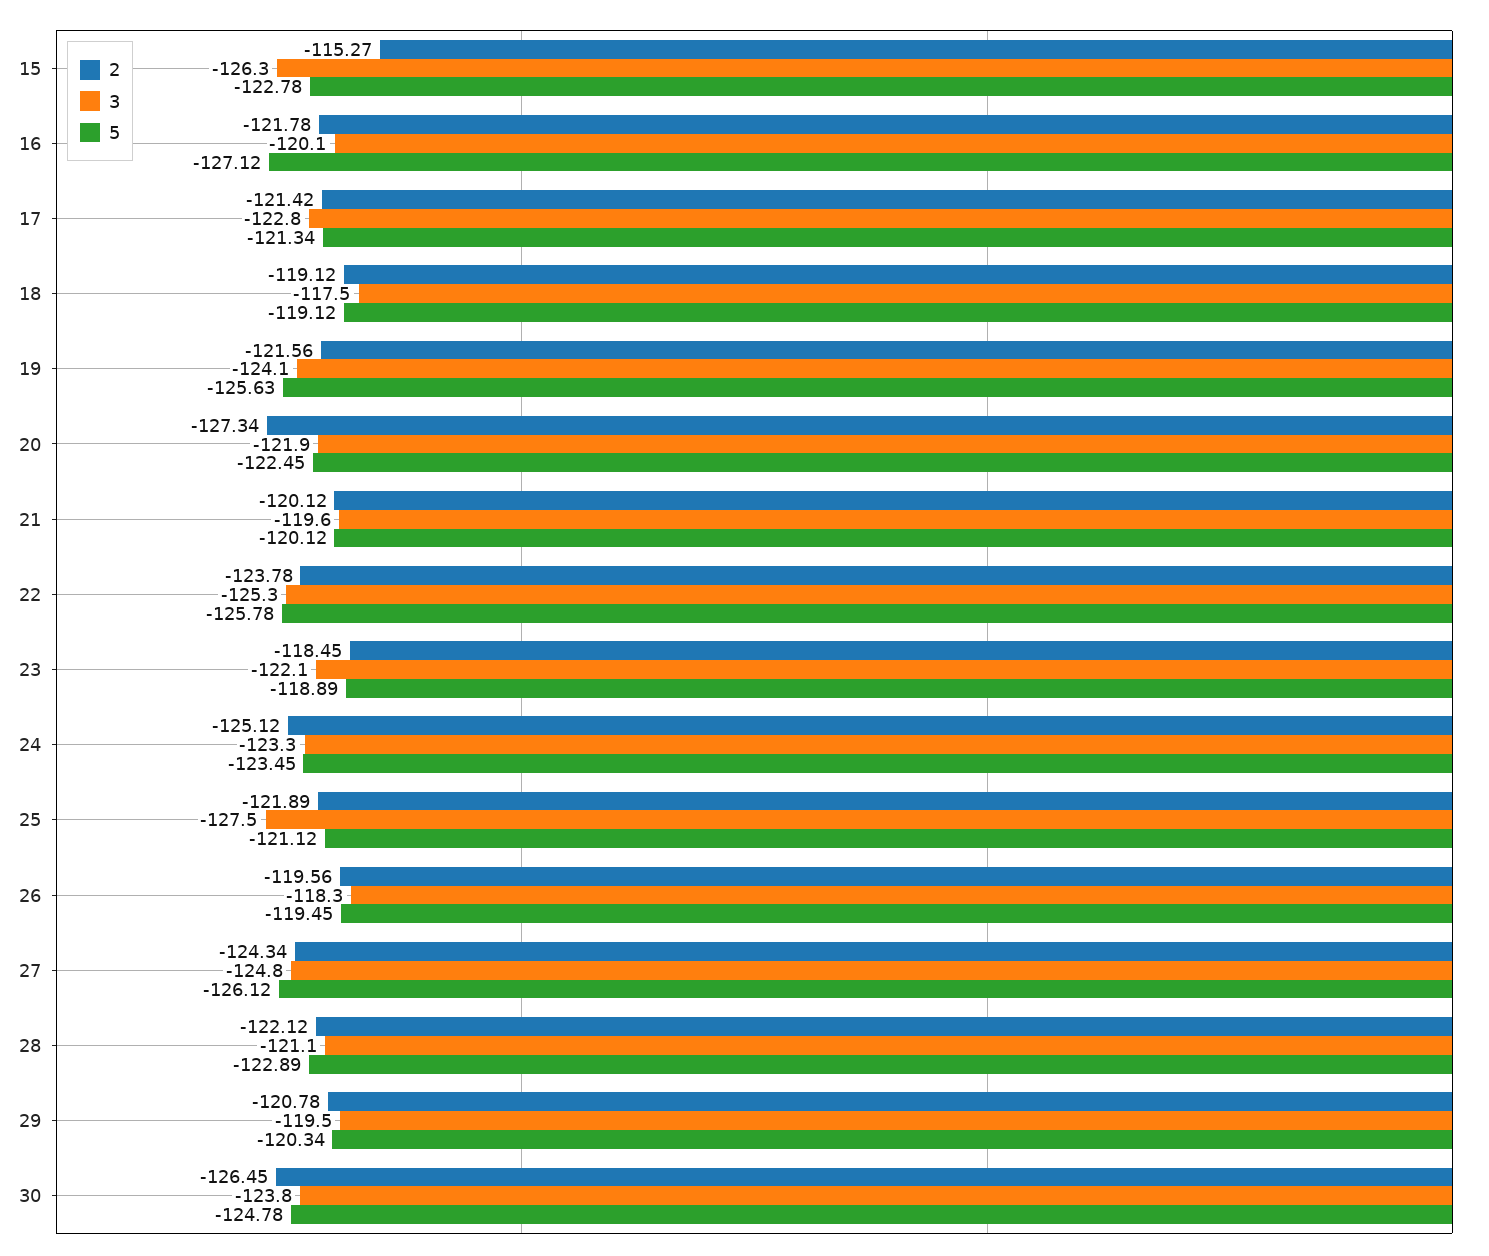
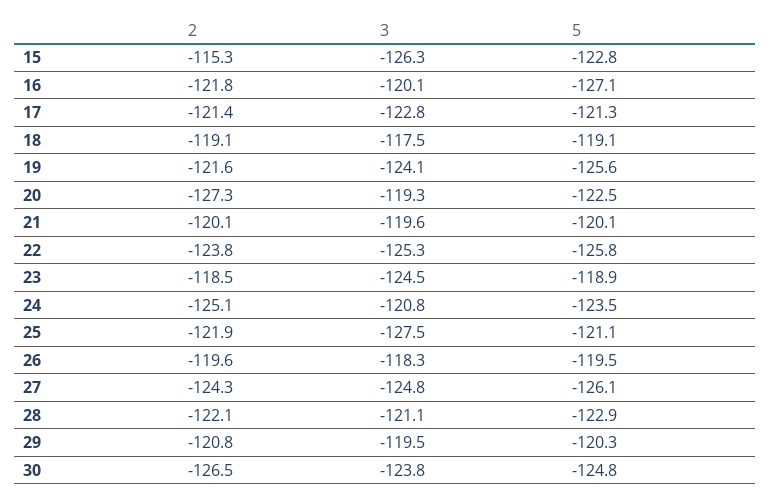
3, 20: -121.9 -> -119.3
3, 23: -122.1 -> -124.5
3, 24: -123.3 -> -120.8

